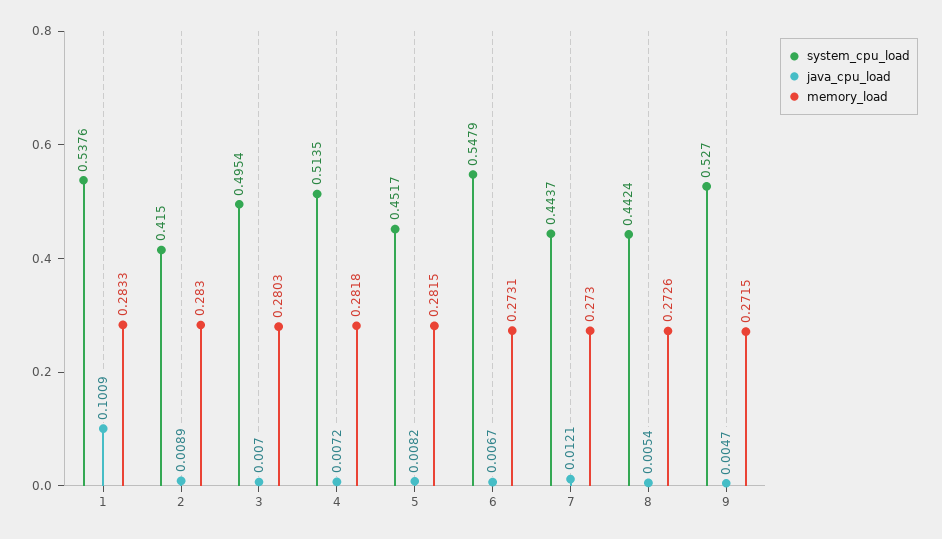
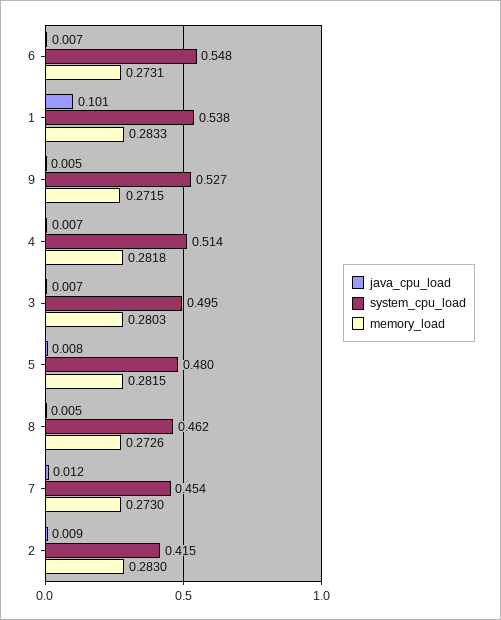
system_cpu_load, 5: 0.4517 -> 0.48
system_cpu_load, 7: 0.4437 -> 0.454
system_cpu_load, 8: 0.4424 -> 0.462

